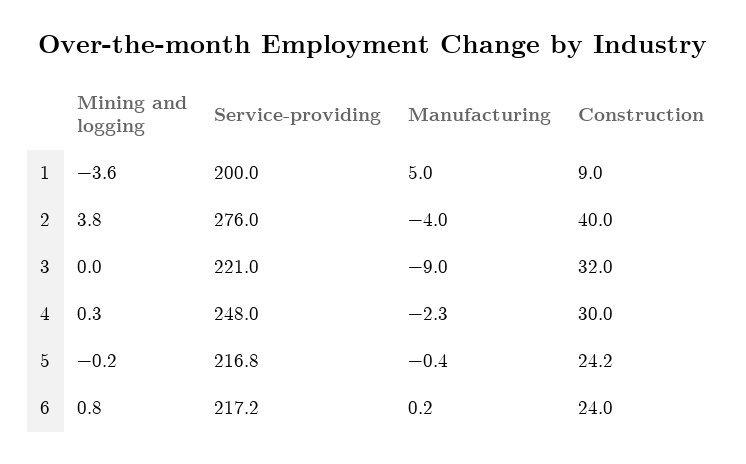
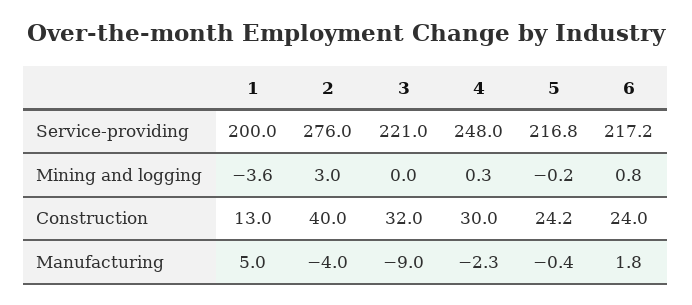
Construction, 1: 9 -> 13
Mining and logging, 2: 3.8 -> 3
Manufacturing, 6: 0.2 -> 1.8

